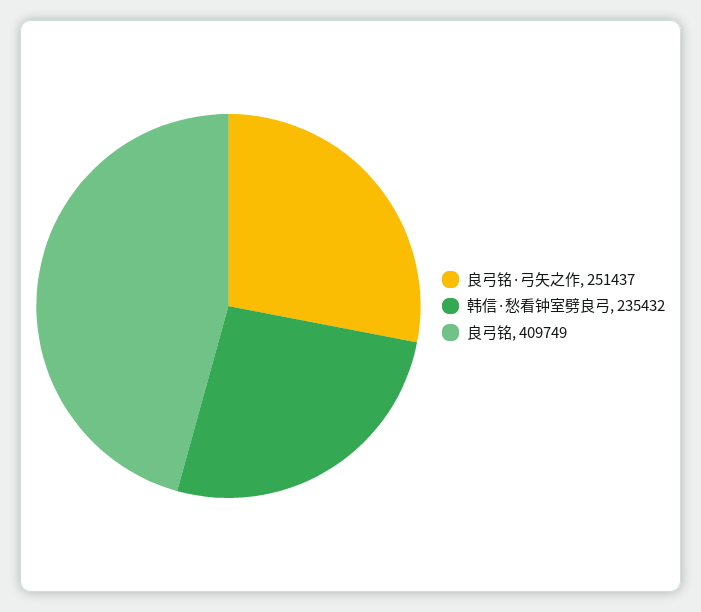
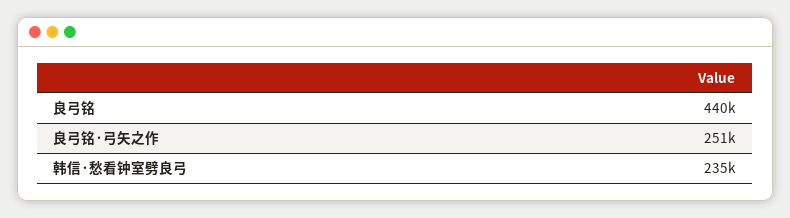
良弓铭: 409749 -> 440000

